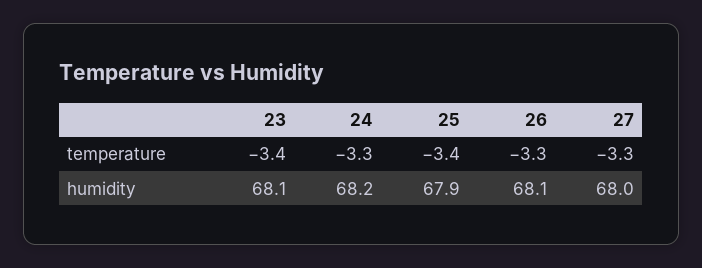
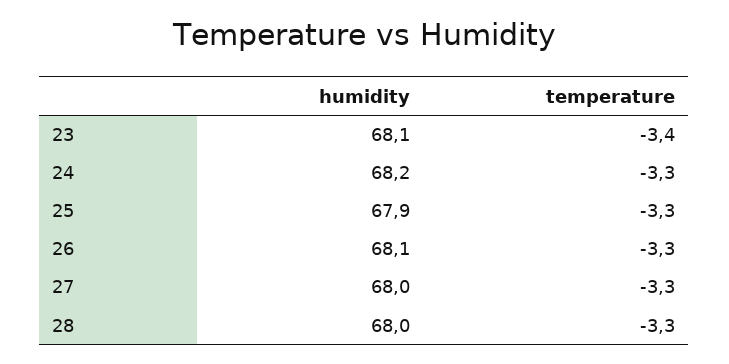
25, temperature: -3.4 -> -3.3
28, humidity: none -> 68
28, temperature: none -> -3.3

